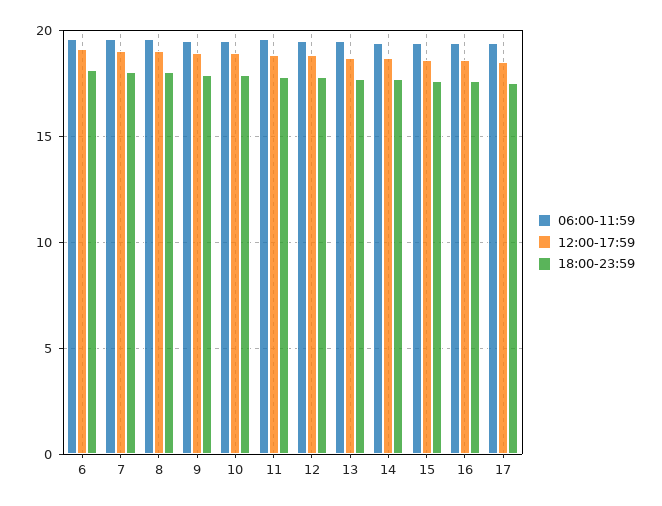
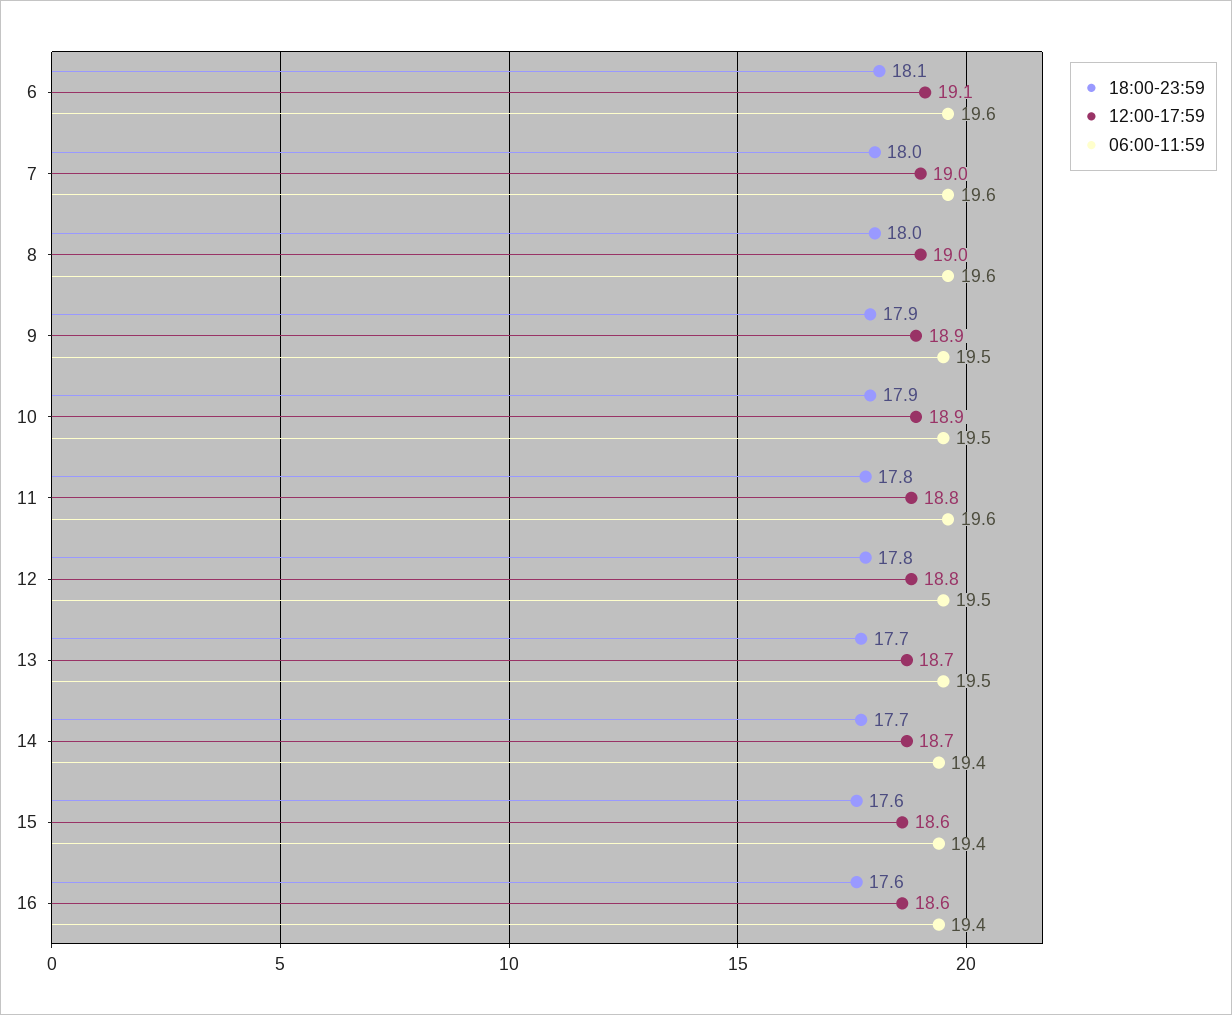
06:00-11:59, 17: 19.5 -> none
12:00-17:59, 17: 18.5 -> none
18:00-23:59, 17: 17.5 -> none

